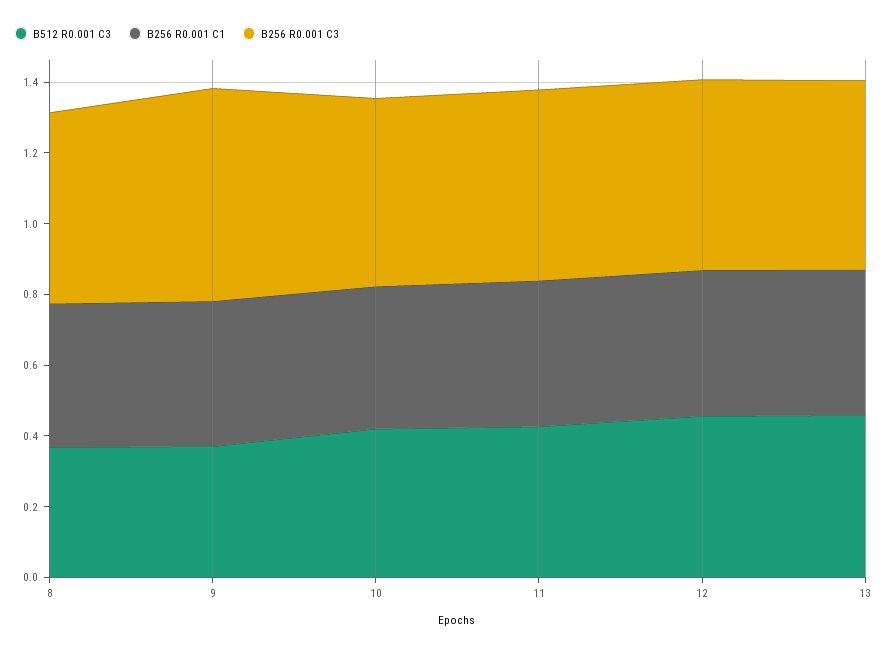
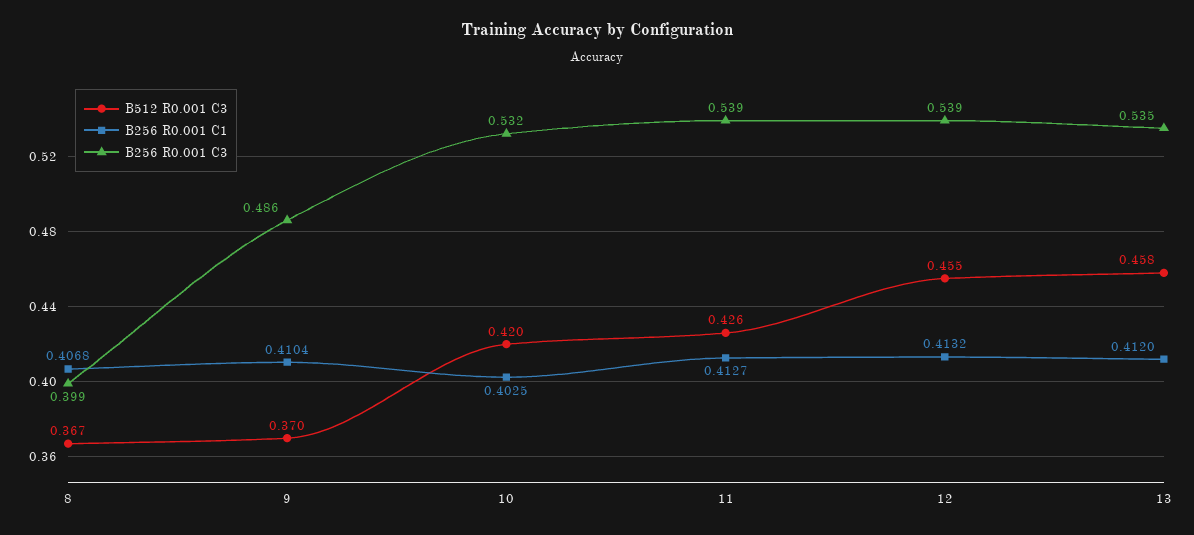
B256 R0.001 C3, 8: 0.55 -> 0.399
B256 R0.001 C3, 9: 0.6 -> 0.486

